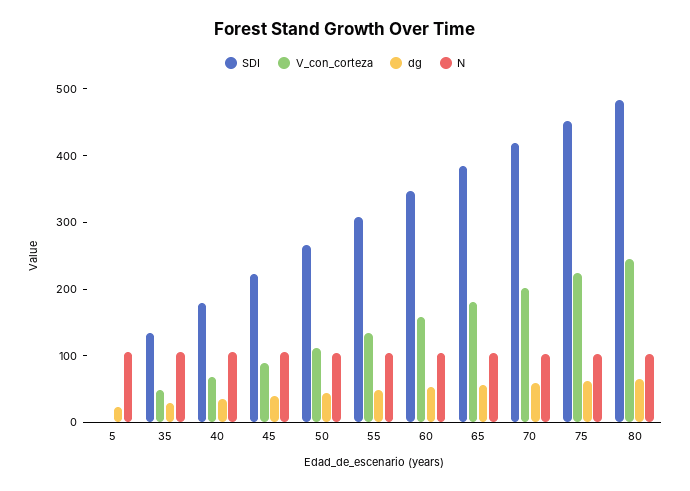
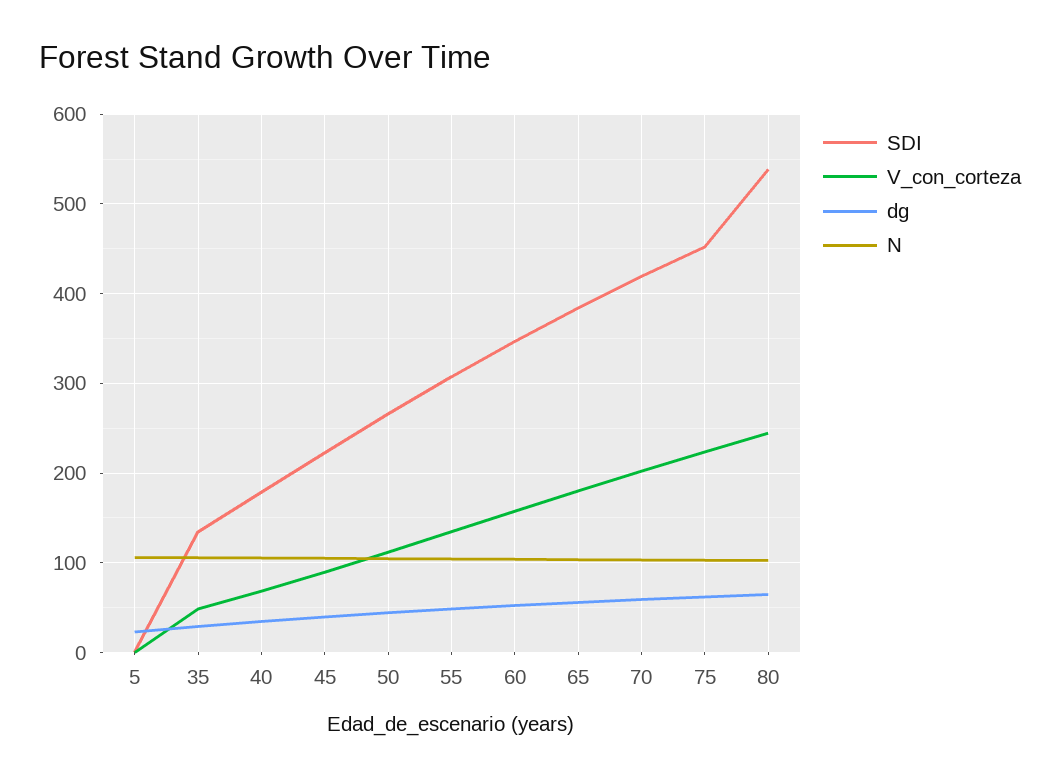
SDI, 80: 480 -> 540

